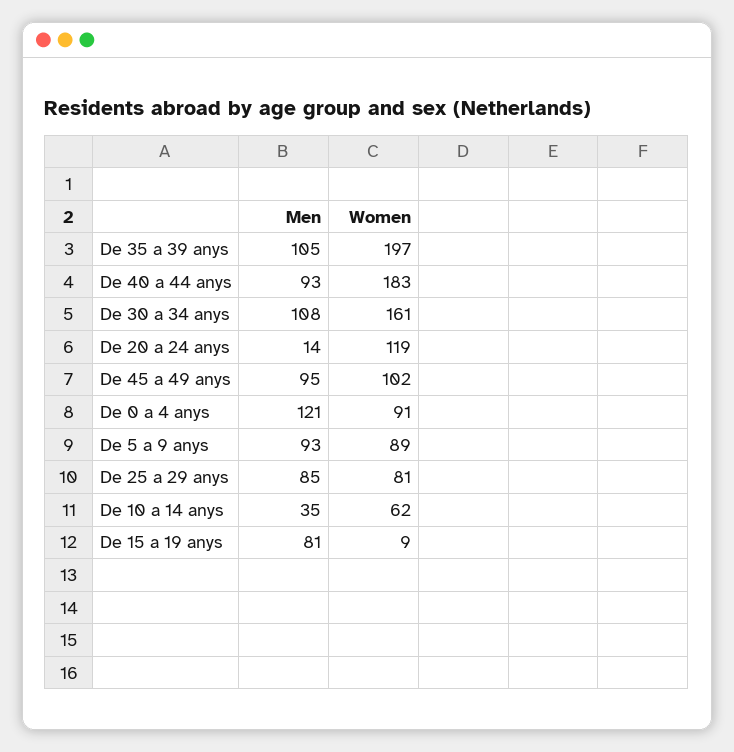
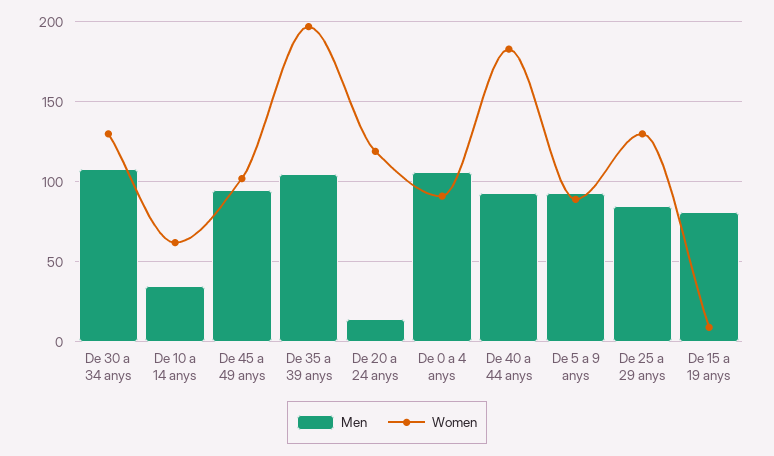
Women, De 30 a 34 anys: 161 -> 130
Men, De 0 a 4 anys: 121 -> 105
Women, De 25 a 29 anys: 81 -> 130

